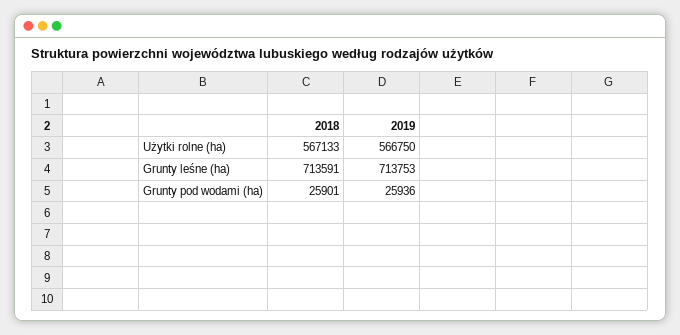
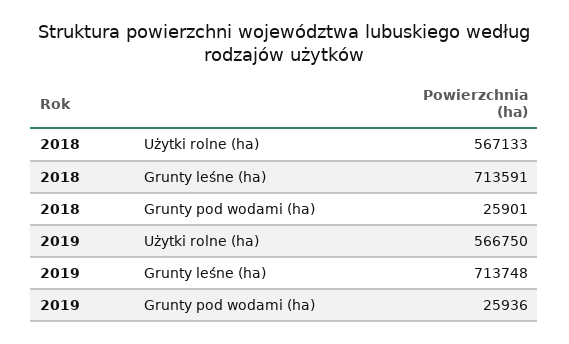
2019, Grunty leśne (ha): 713753 -> 713748

